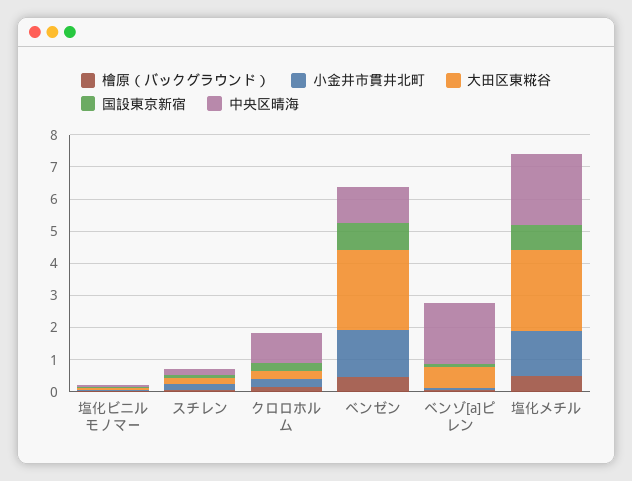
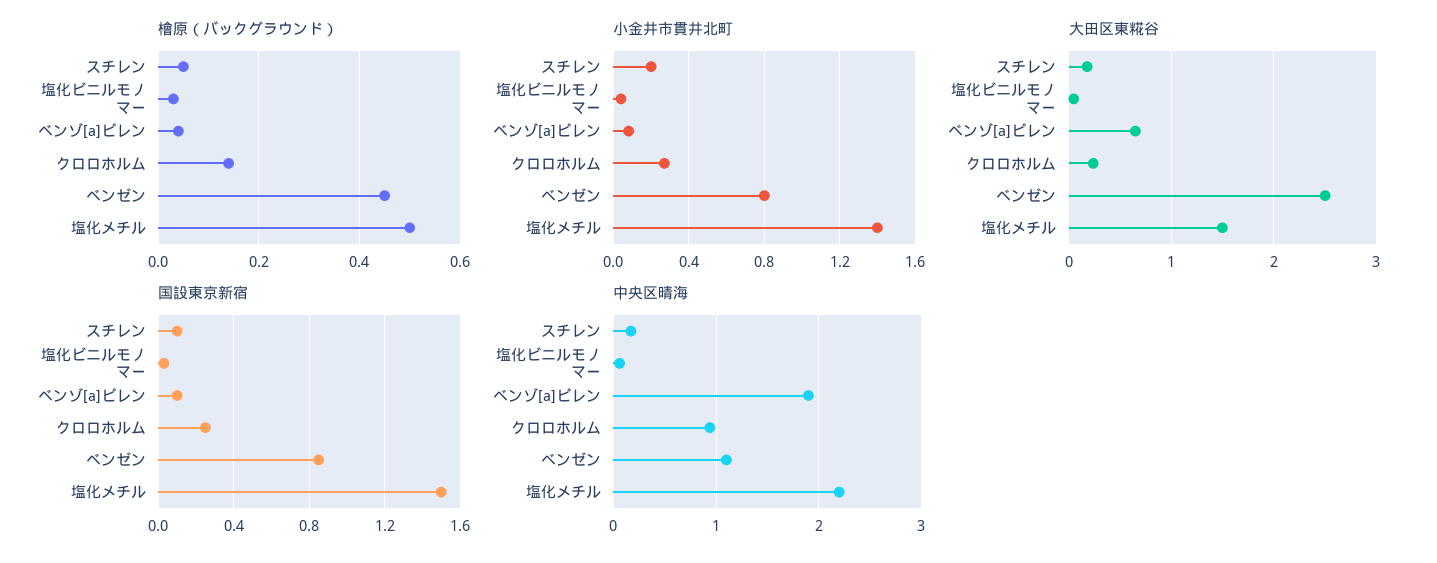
小金井市貫井北町, ベンゼン: 1.5 -> 0.8
大田区東糀谷, 塩化メチル: 2.5 -> 1.5
国設東京新宿, 塩化メチル: 0.75 -> 1.5

